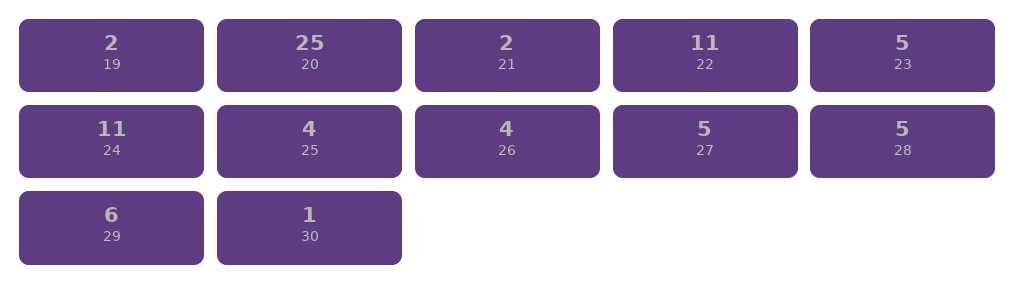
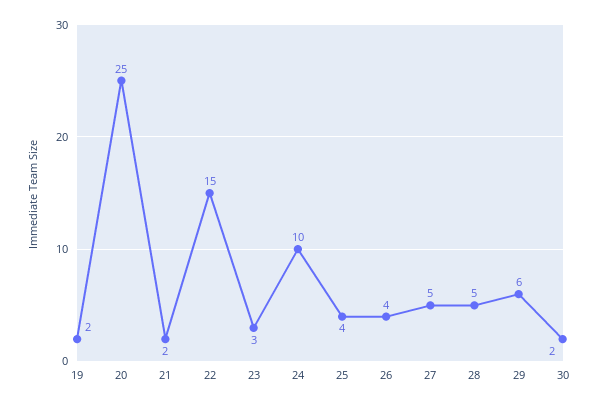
22: 11 -> 15
23: 5 -> 3
24: 11 -> 10
30: 1 -> 2

